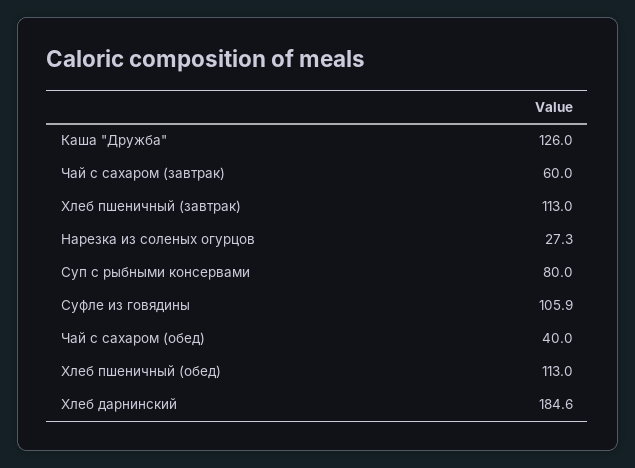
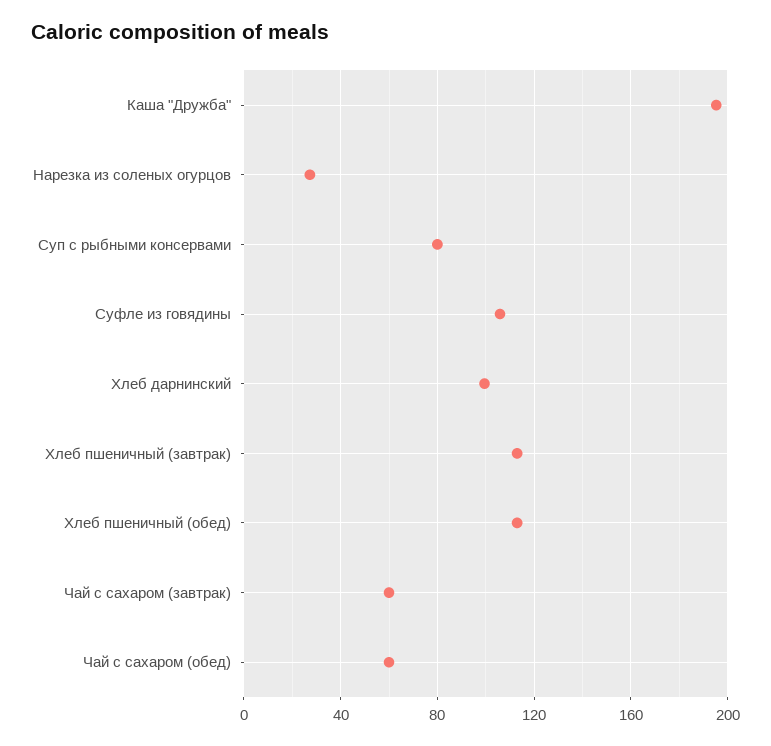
Каша "Дружба": 126 -> 195
Чай с сахаром (обед): 40 -> 60
Хлеб дарнинский: 184.6 -> 100

